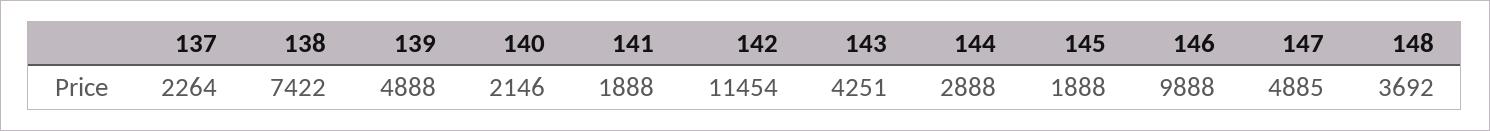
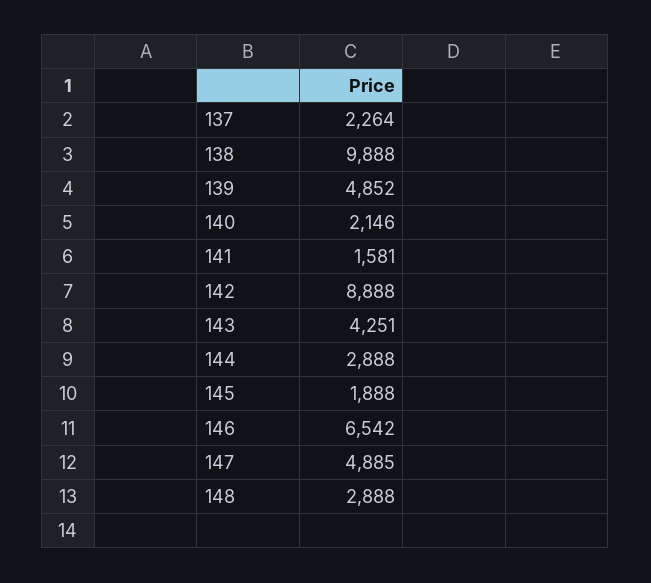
138: 7422 -> 9888
139: 4888 -> 4852
141: 1888 -> 1581
142: 11454 -> 8888
146: 9888 -> 6542
148: 3692 -> 2888

